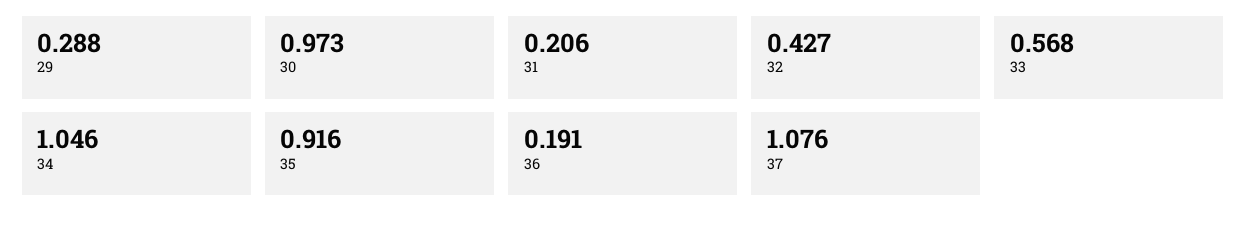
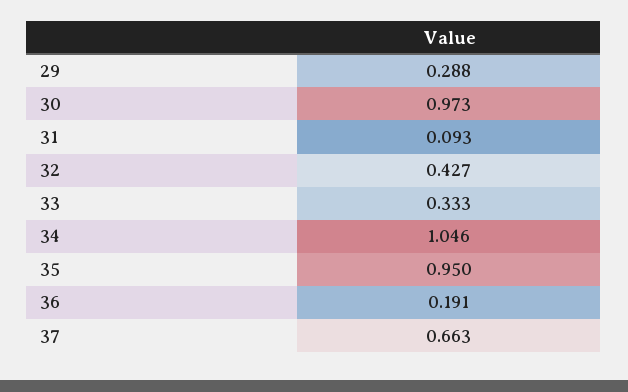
31: 0.206 -> 0.093
33: 0.568 -> 0.333
35: 0.916 -> 0.95
37: 1.076 -> 0.663

